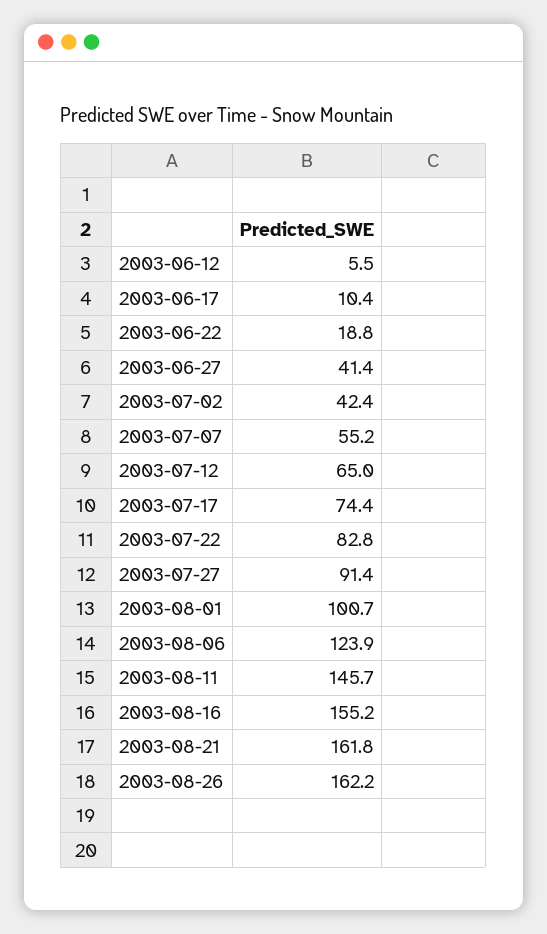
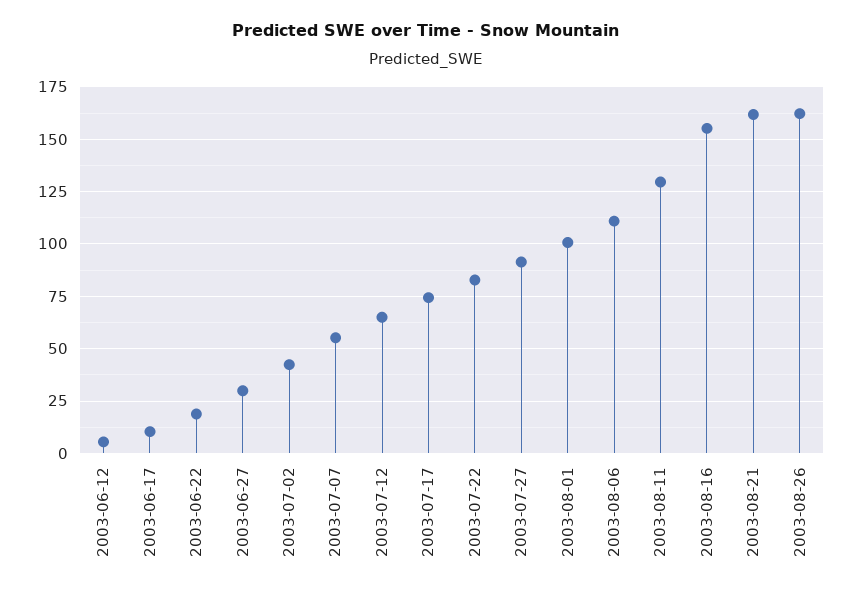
2003-06-27: 41.4 -> 30
2003-08-06: 123.9 -> 110
2003-08-11: 145.7 -> 130

